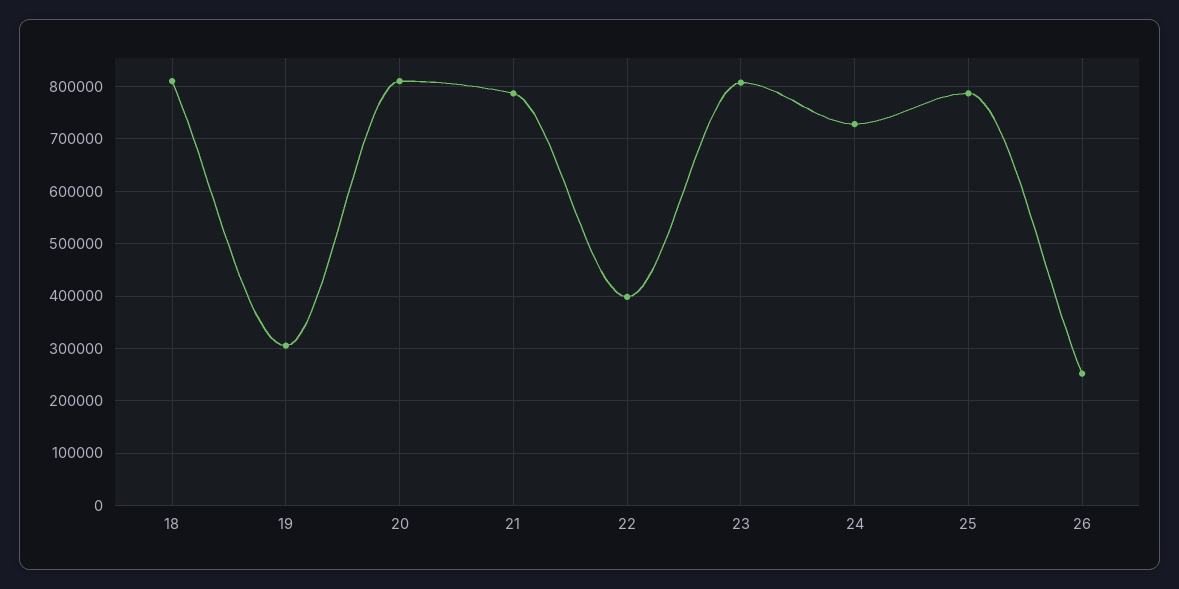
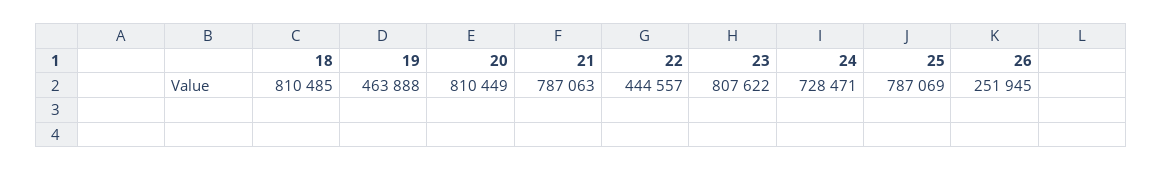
19: 300000 -> 463888
22: 400000 -> 444557

